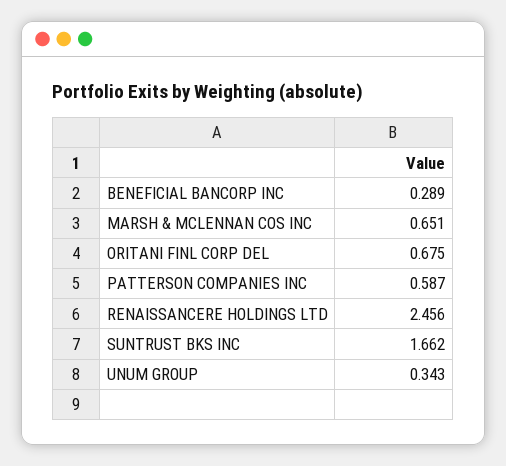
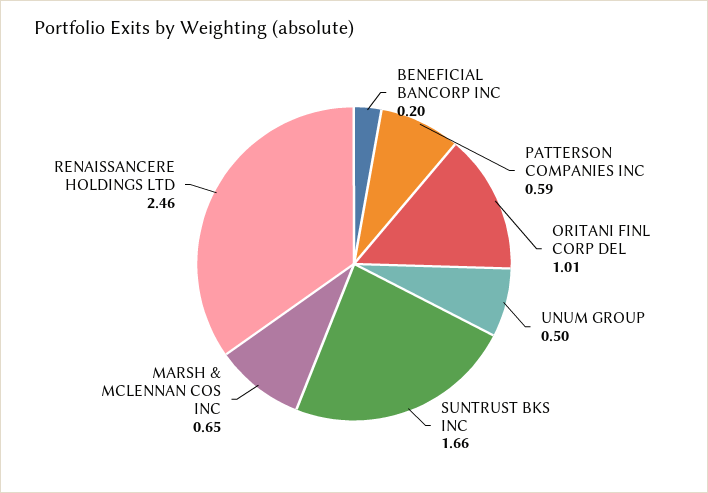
BENEFICIAL BANCORP INC: 0.289 -> 0.2
ORITANI FINL CORP DEL: 0.675 -> 1.01
UNUM GROUP: 0.343 -> 0.5

